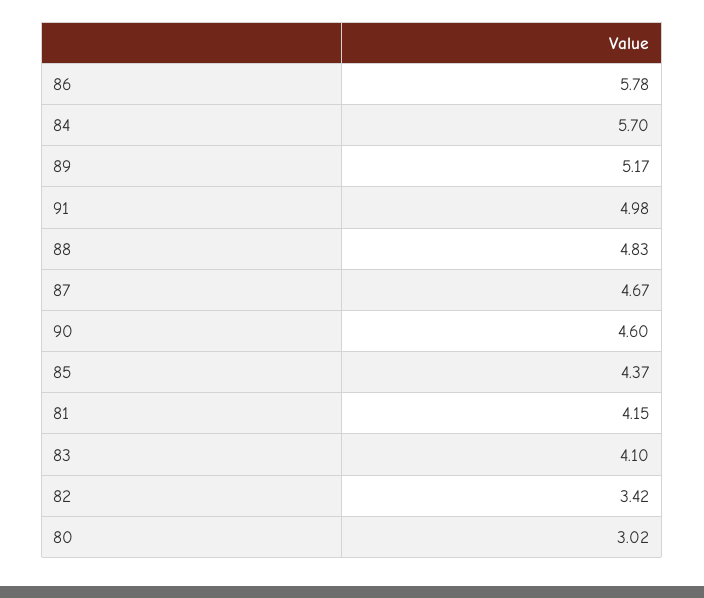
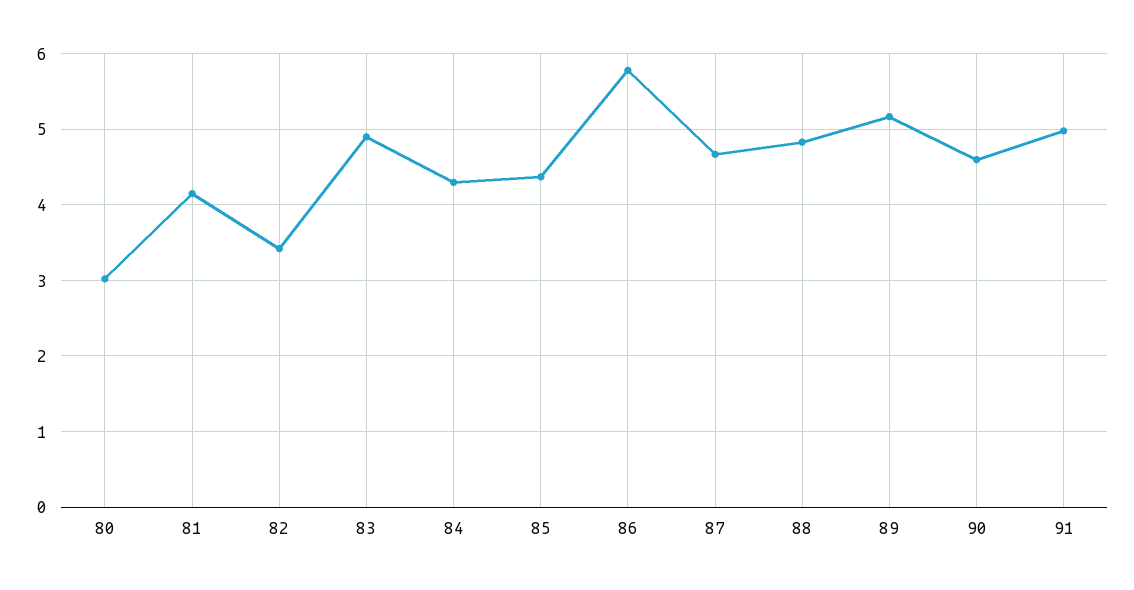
84: 5.7 -> 4.3
83: 4.1 -> 4.9

